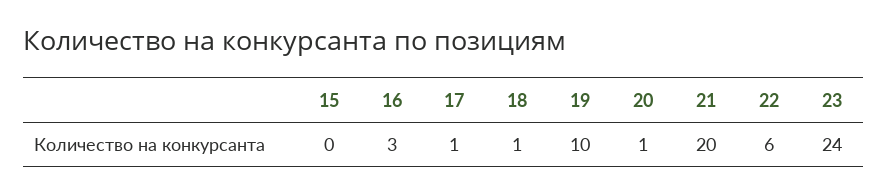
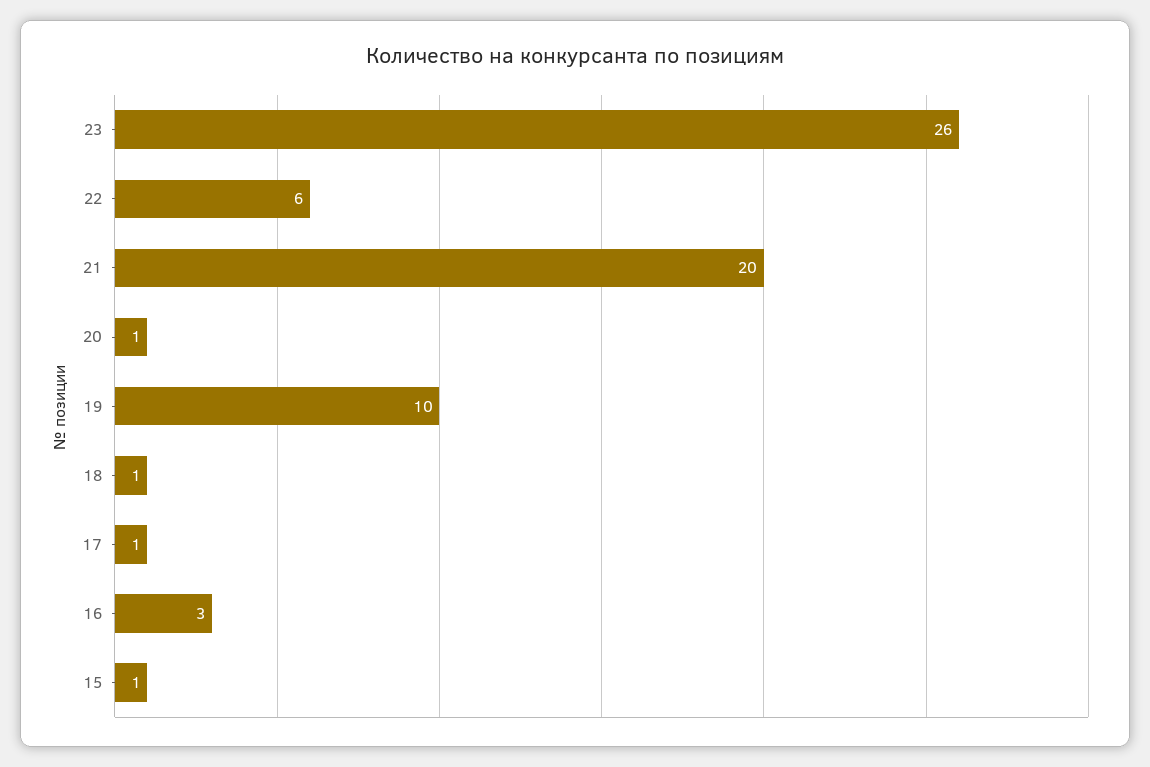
15: 0 -> 1
23: 24 -> 26

